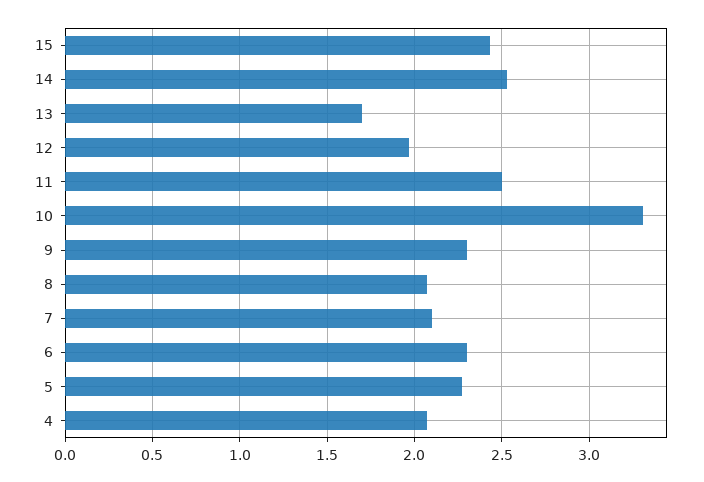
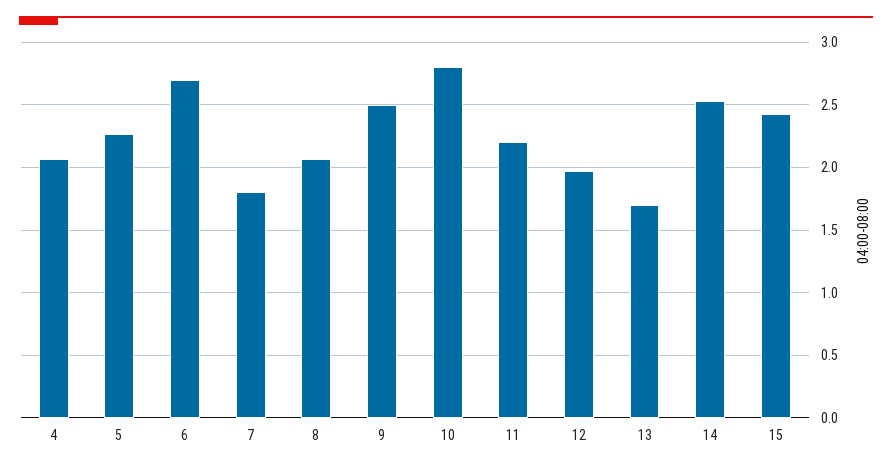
11: 2.5 -> 2.2
10: 3.3 -> 2.8
9: 2.3 -> 2.5
7: 2.1 -> 1.8
6: 2.3 -> 2.7

